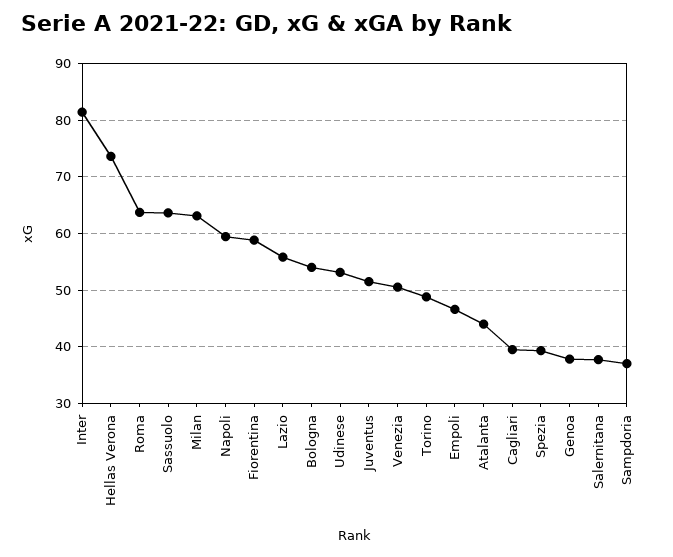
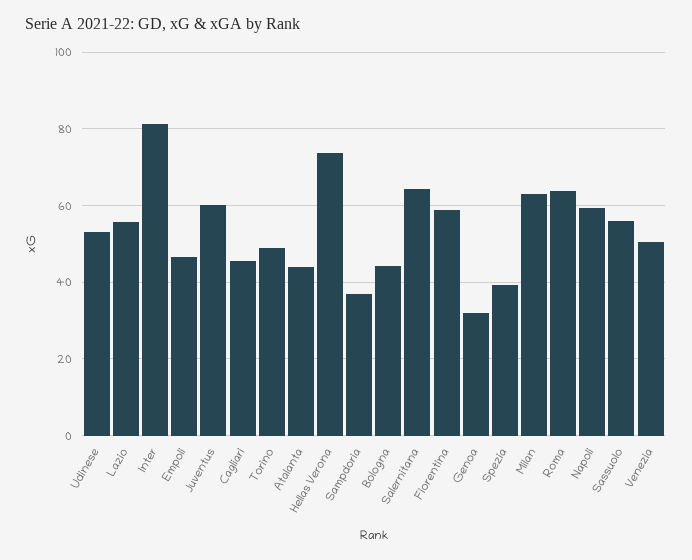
Sassuolo: 64 -> 56
Bologna: 54 -> 44
Juventus: 52 -> 60
Cagliari: 40 -> 46
Genoa: 38 -> 32
Salernitana: 38 -> 64

